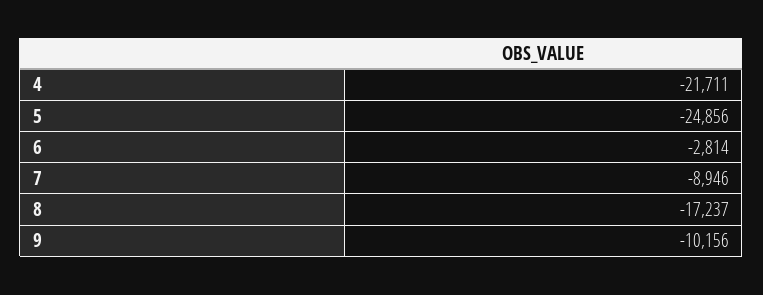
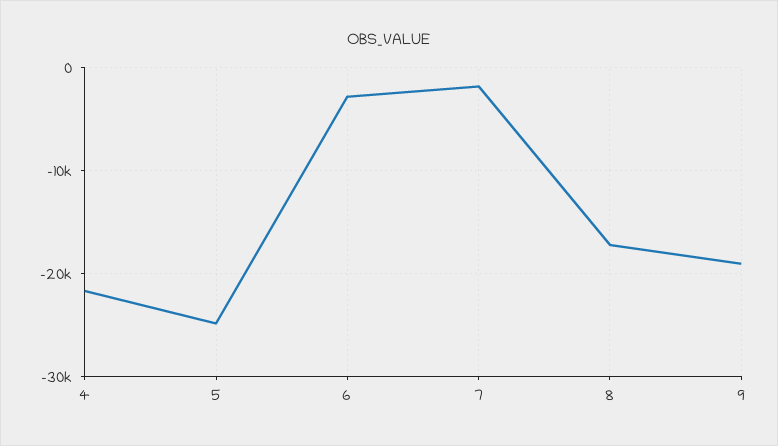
7: -8946 -> -2000
9: -10156 -> -19000

